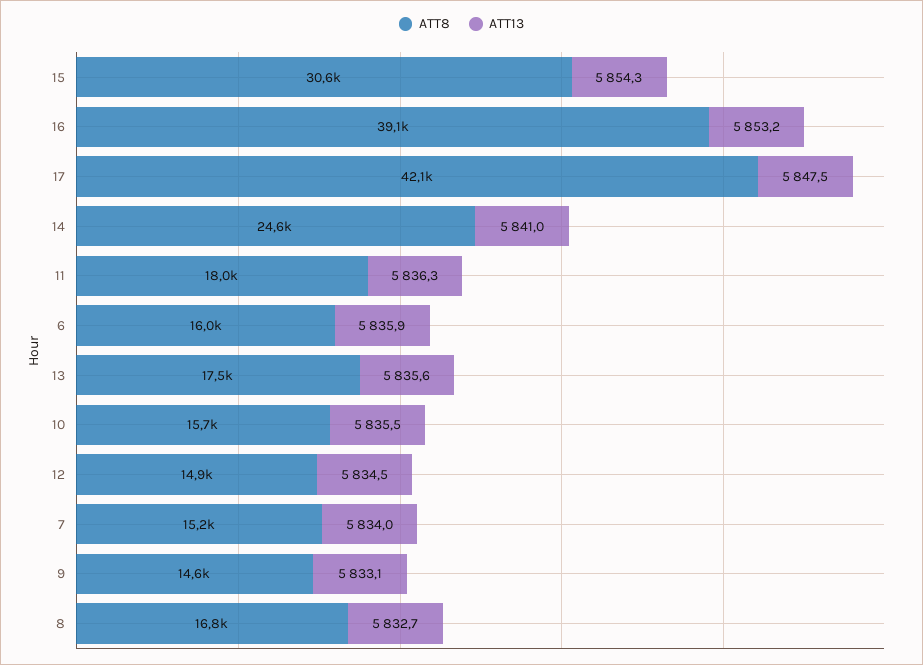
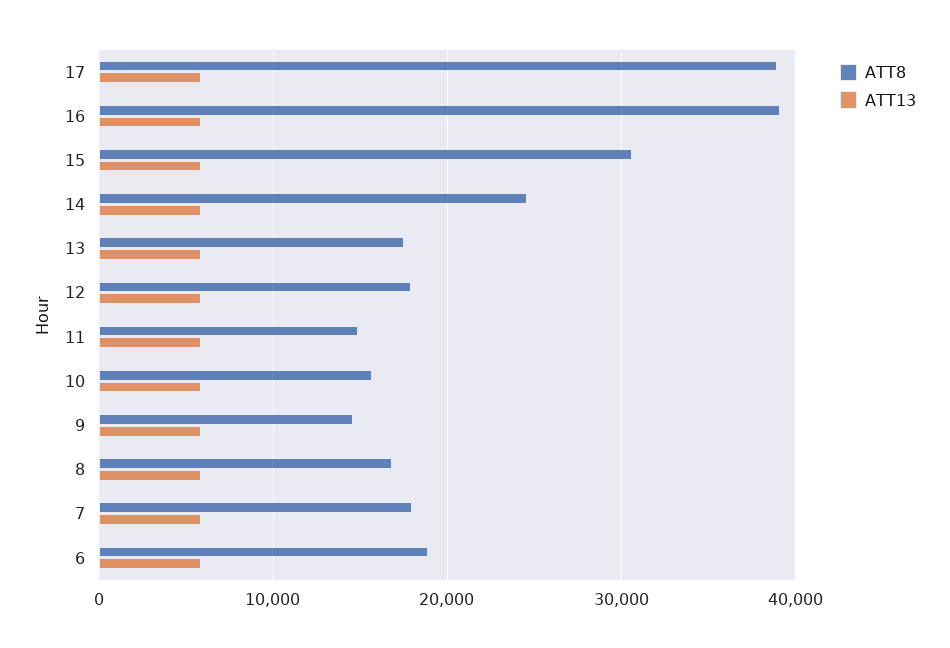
ATT8, 17: 42100 -> 39000
ATT8, 11: 18000 -> 15000
ATT8, 6: 16000 -> 19000
ATT8, 12: 14900 -> 18000
ATT8, 7: 15200 -> 18000

